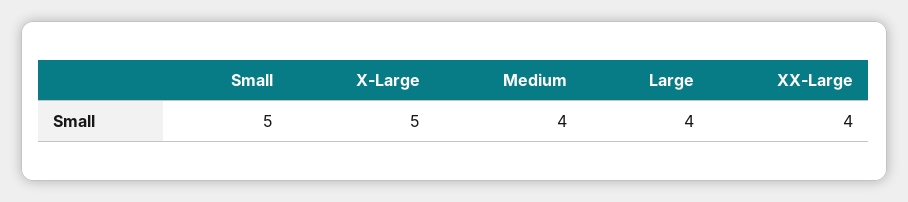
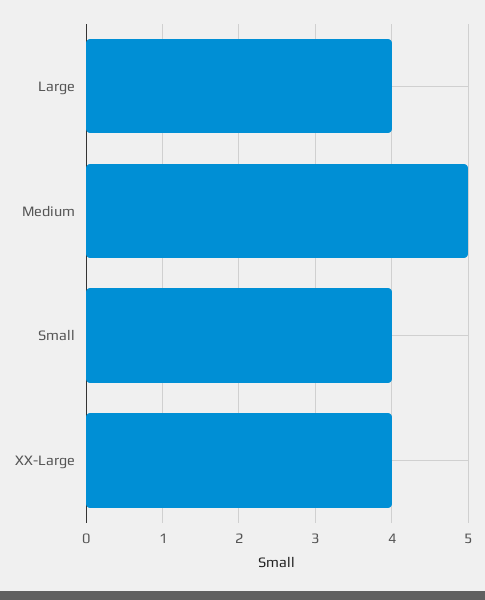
Small: 5 -> 4
X-Large: 5 -> none
Medium: 4 -> 5

